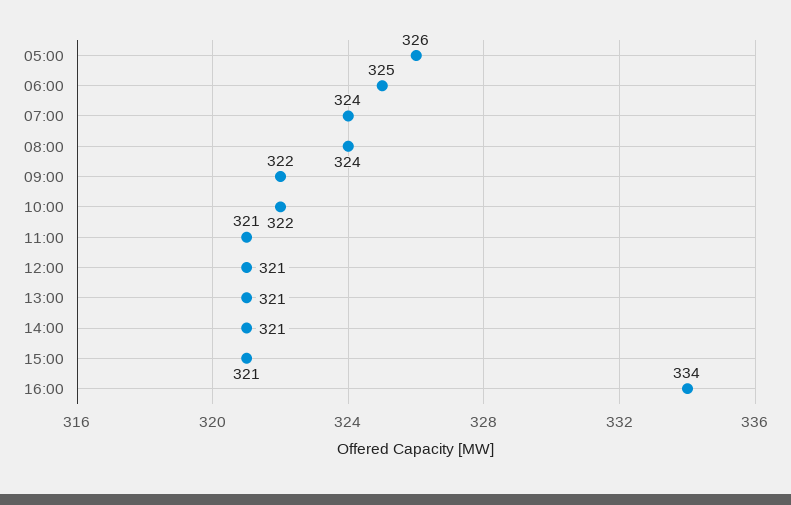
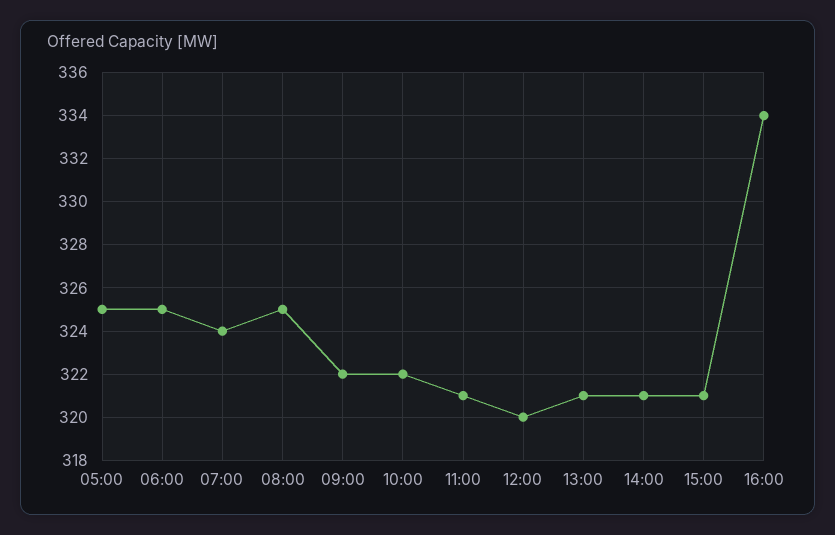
05:00: 326 -> 325
08:00: 324 -> 325
12:00: 321 -> 320

